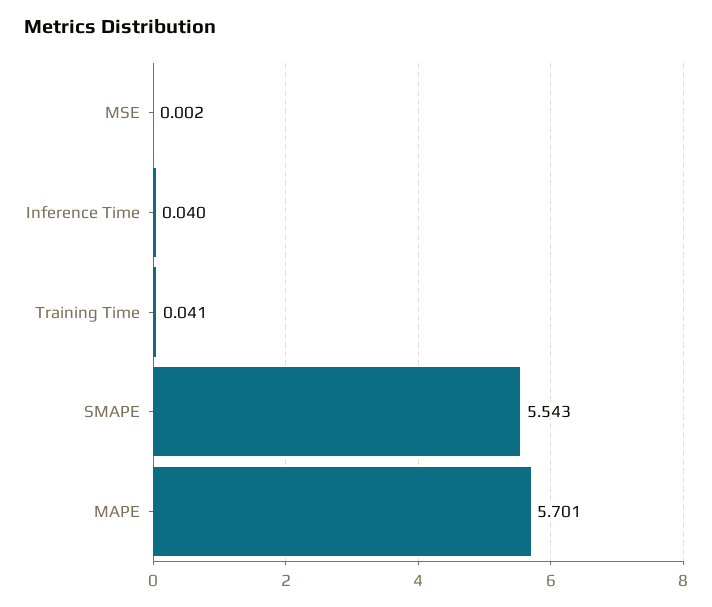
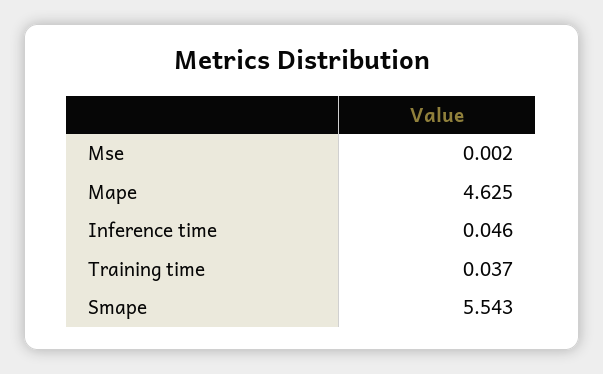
Inference Time: 0.04 -> 0.046
Training Time: 0.041 -> 0.037
MAPE: 5.701 -> 4.625

